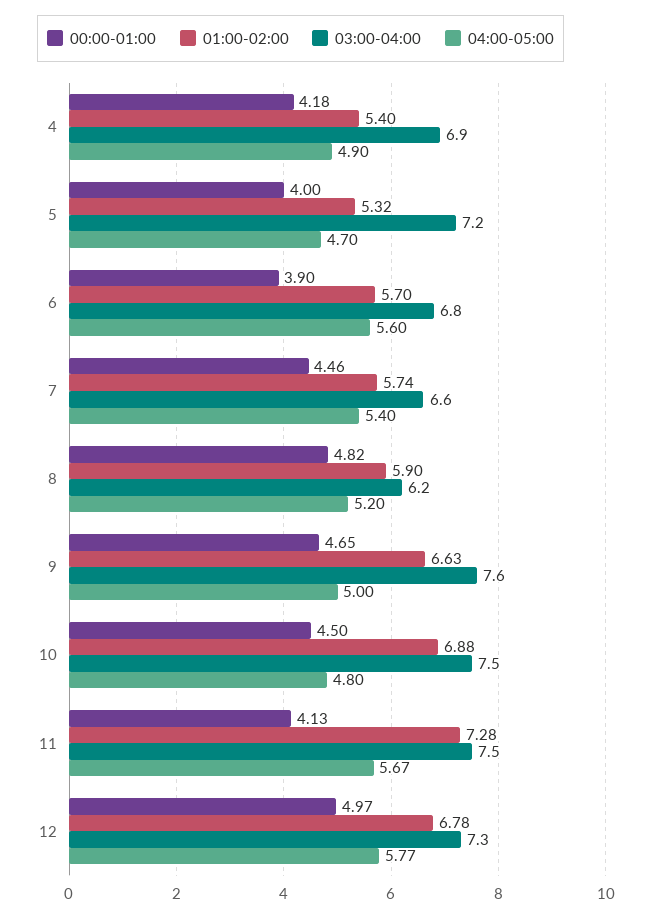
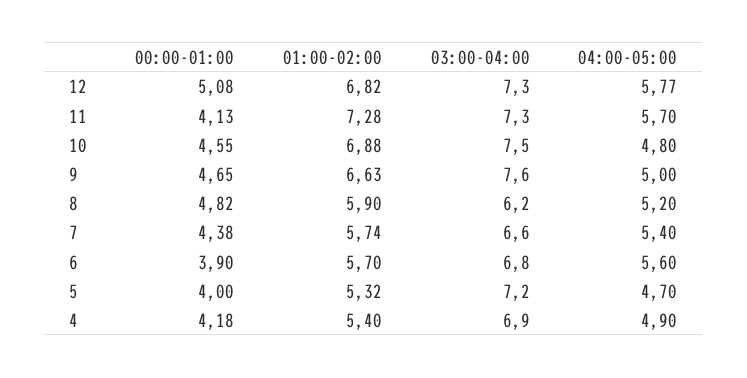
00:00-01:00, 7: 4.46 -> 4.38
00:00-01:00, 10: 4.5 -> 4.55
03:00-04:00, 11: 7.5 -> 7.3
04:00-05:00, 11: 5.67 -> 5.7
00:00-01:00, 12: 4.97 -> 5.08
01:00-02:00, 12: 6.78 -> 6.82

